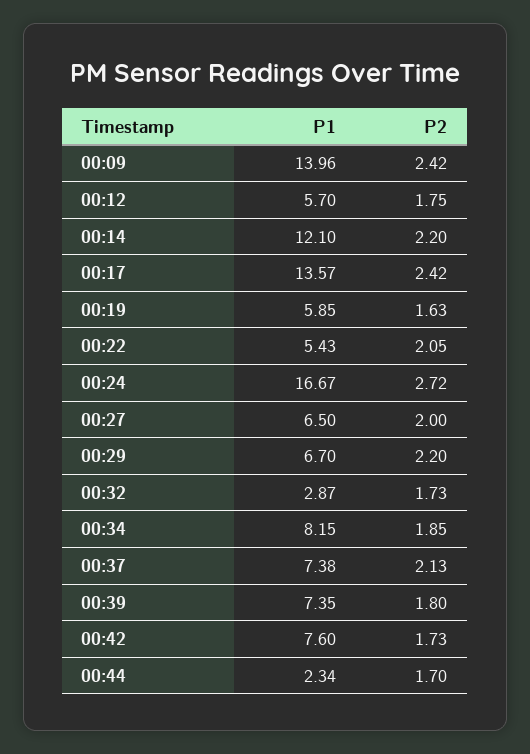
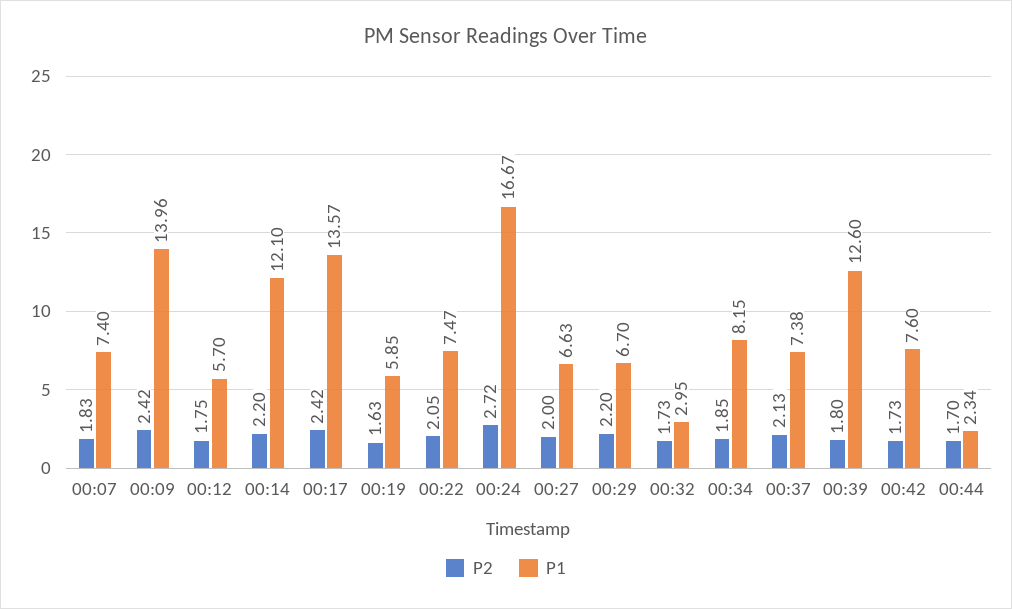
P1, 00:22: 5.43 -> 7.47
P1, 00:27: 6.5 -> 6.63
P1, 00:32: 2.87 -> 2.95
P1, 00:39: 7.35 -> 12.6
P2, 00:07: none -> 1.83
P1, 00:07: none -> 7.4

